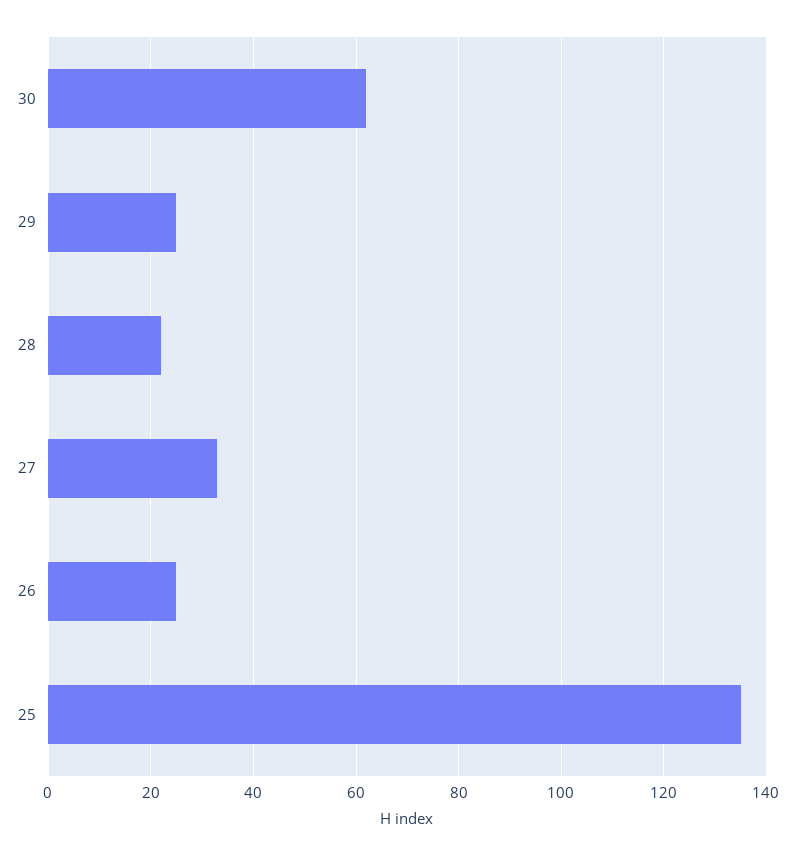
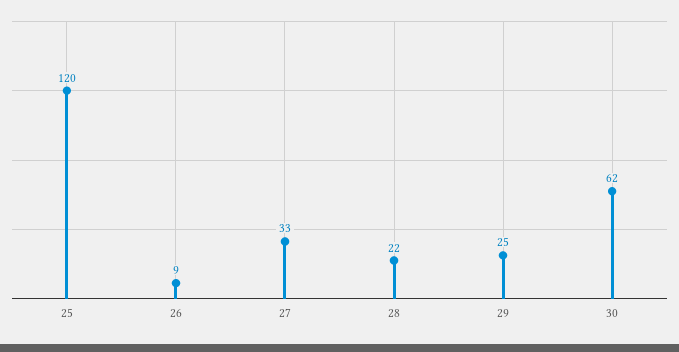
26: 25 -> 9
25: 135 -> 120

